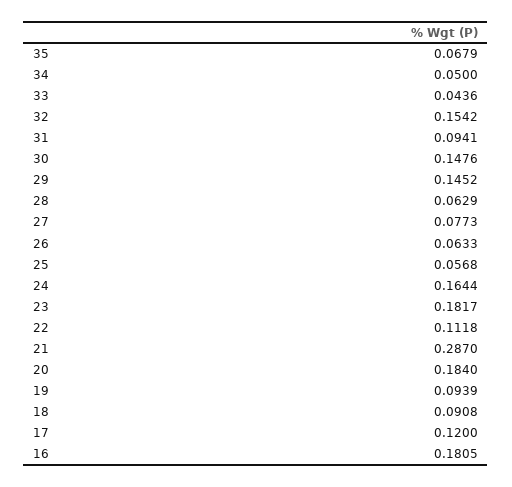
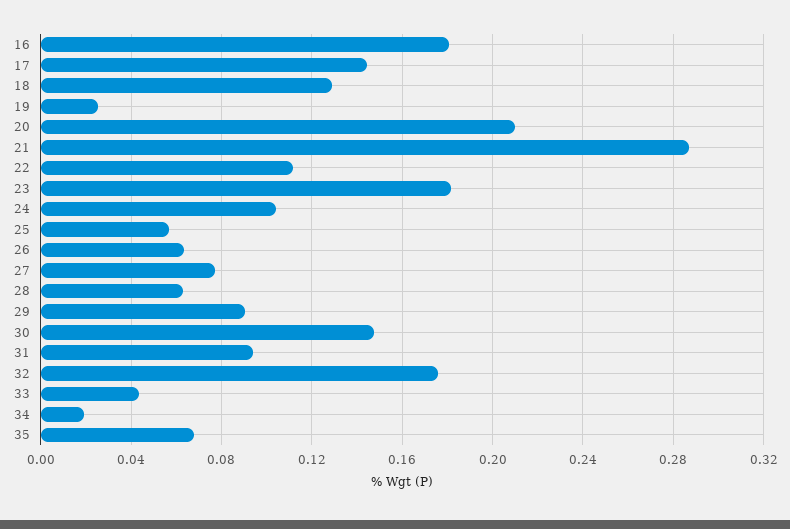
34: 0.05 -> 0.02
32: 0.1542 -> 0.175
29: 0.1452 -> 0.09
24: 0.1644 -> 0.105
20: 0.184 -> 0.21
19: 0.0939 -> 0.025
18: 0.0908 -> 0.13
17: 0.12 -> 0.145

